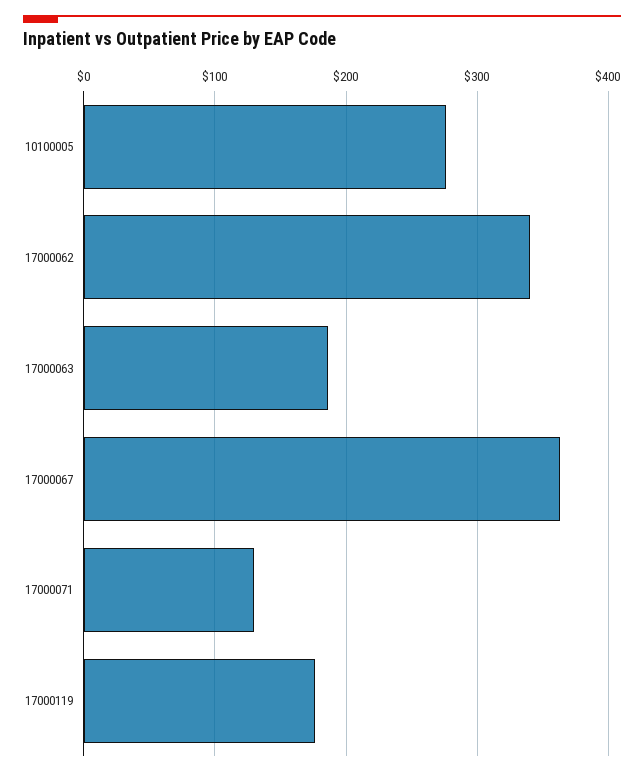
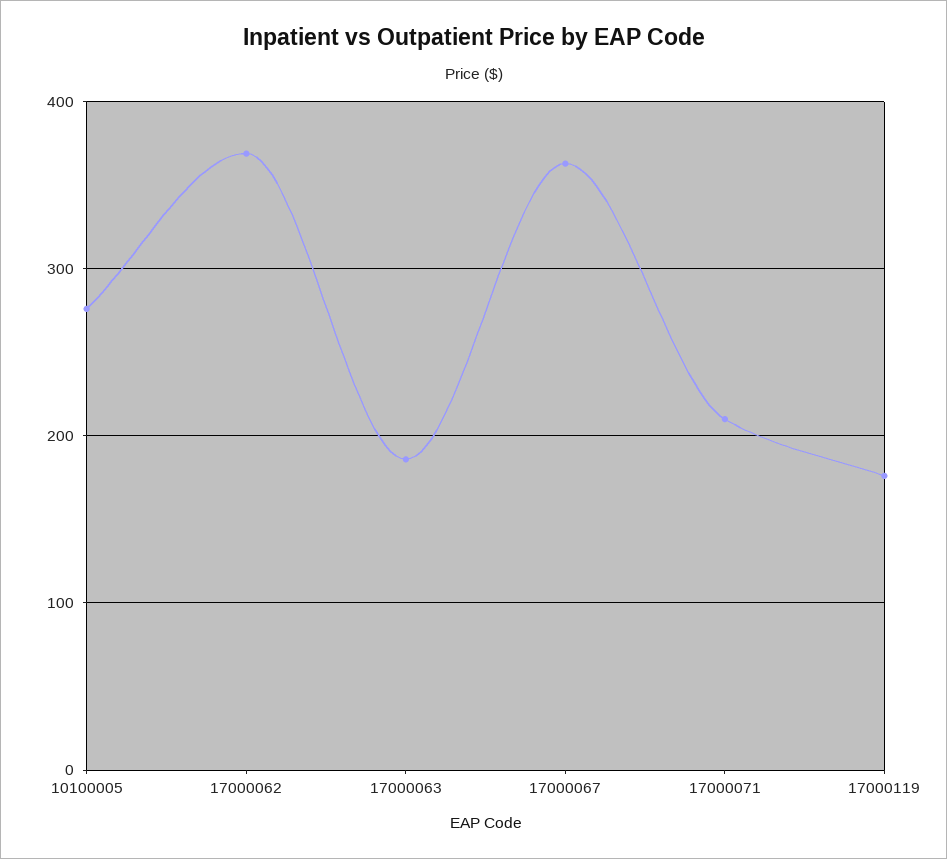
17000062: 340 -> 370
17000071: 130 -> 210

